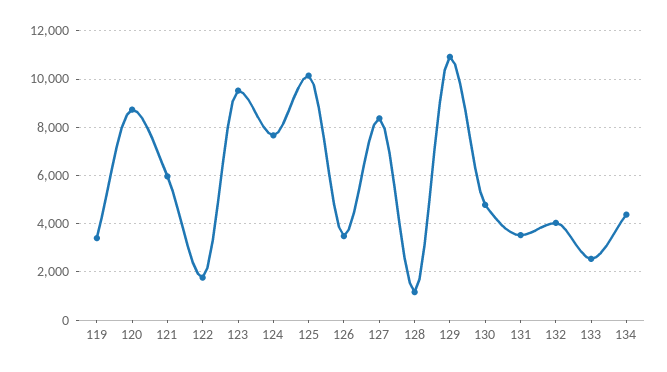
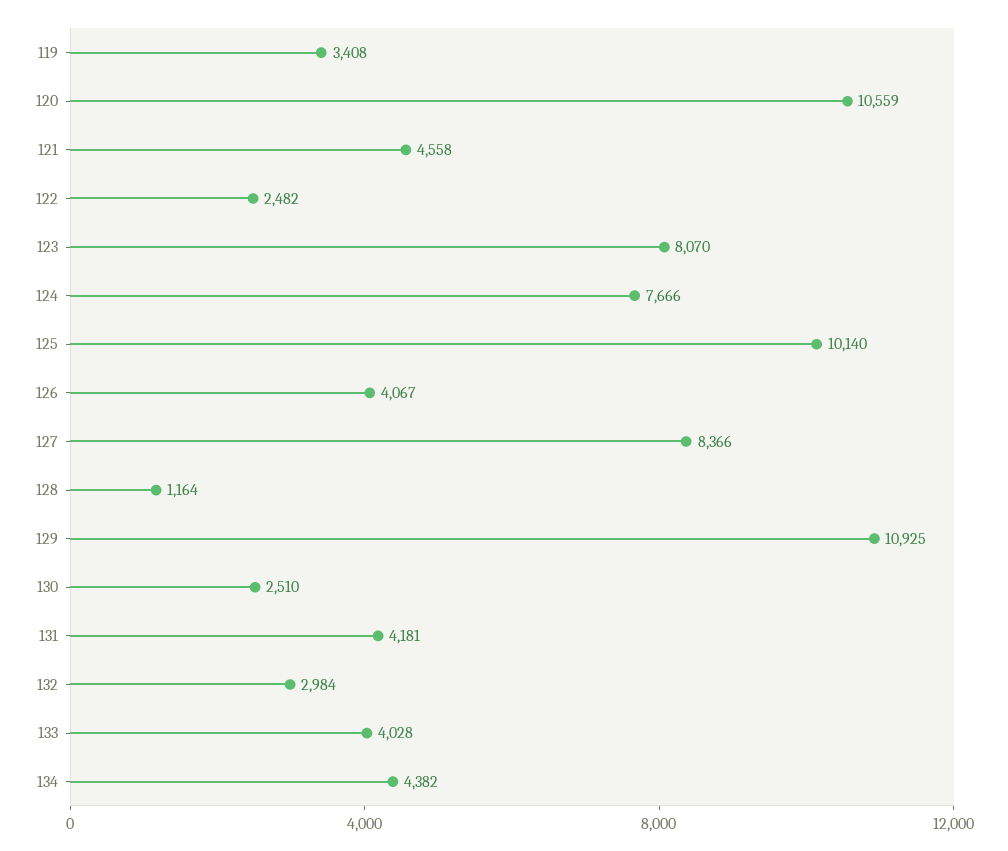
120: 8750 -> 10559
121: 6000 -> 4558
122: 1750 -> 2482
123: 9500 -> 8070
126: 3500 -> 4067
130: 4750 -> 2510
131: 3500 -> 4181
132: 4000 -> 2984
133: 2500 -> 4028

